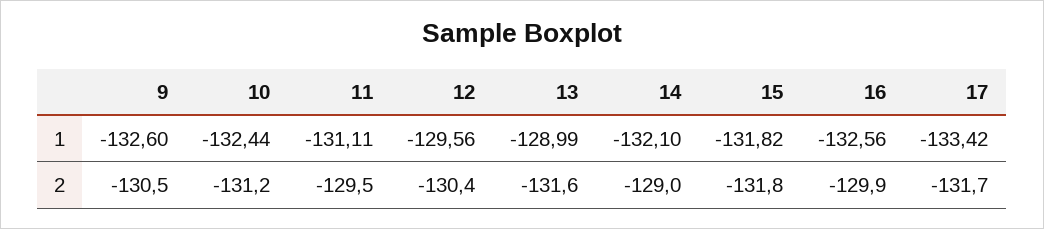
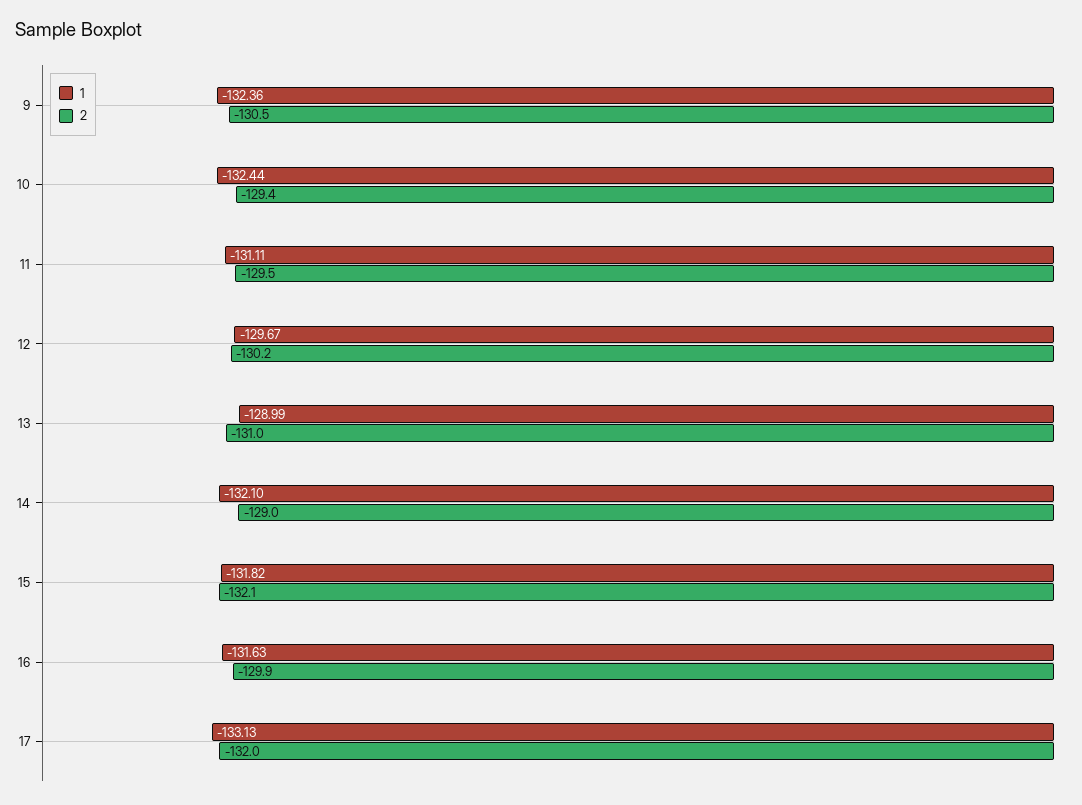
1, 9: -132.6 -> -132.36
1, 12: -129.56 -> -129.67
1, 16: -132.56 -> -131.63
1, 17: -133.42 -> -133.13
2, 10: -131.2 -> -129.4
2, 12: -130.4 -> -130.2
2, 13: -131.6 -> -131
2, 15: -131.8 -> -132.1
2, 17: -131.7 -> -132

